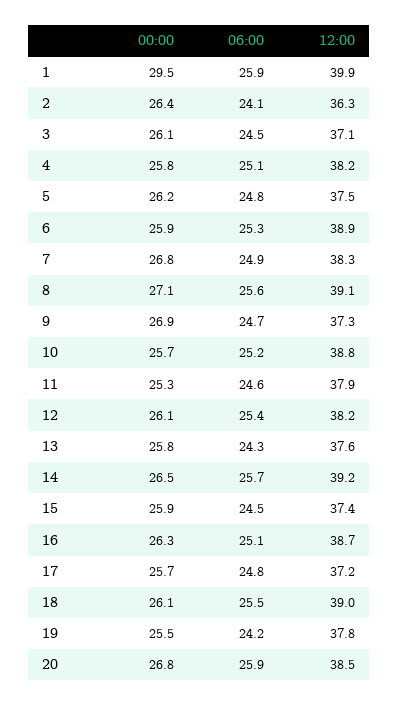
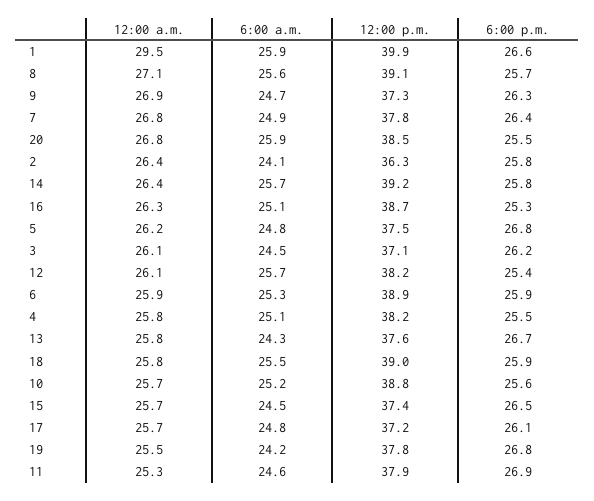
12:00, 7: 38.3 -> 37.8
06:00, 12: 25.4 -> 25.7
00:00, 14: 26.5 -> 26.4
00:00, 15: 25.9 -> 25.7
00:00, 18: 26.1 -> 25.8
6:00 p.m., 1: none -> 26.6
6:00 p.m., 8: none -> 25.7
6:00 p.m., 9: none -> 26.3
6:00 p.m., 7: none -> 26.4
6:00 p.m., 20: none -> 25.5
6:00 p.m., 2: none -> 25.8
6:00 p.m., 14: none -> 25.8
6:00 p.m., 16: none -> 25.3
6:00 p.m., 5: none -> 26.8
6:00 p.m., 3: none -> 26.2
6:00 p.m., 12: none -> 25.4
6:00 p.m., 6: none -> 25.9
6:00 p.m., 4: none -> 25.5
6:00 p.m., 13: none -> 26.7
6:00 p.m., 18: none -> 25.9
6:00 p.m., 10: none -> 25.6
6:00 p.m., 15: none -> 26.5
6:00 p.m., 17: none -> 26.1
6:00 p.m., 19: none -> 26.8
6:00 p.m., 11: none -> 26.9

